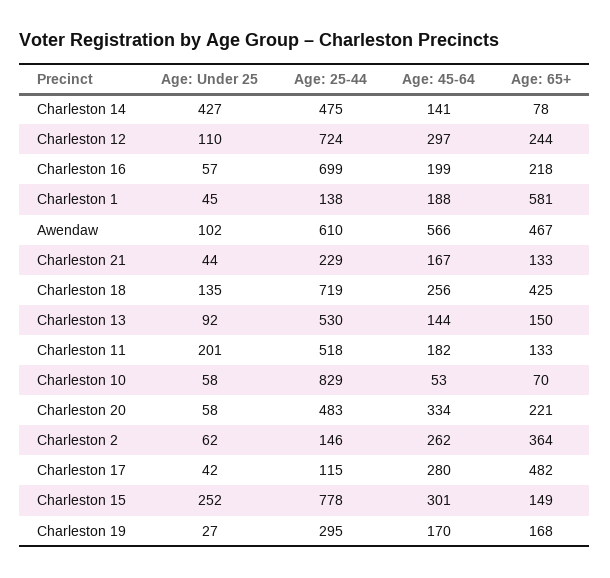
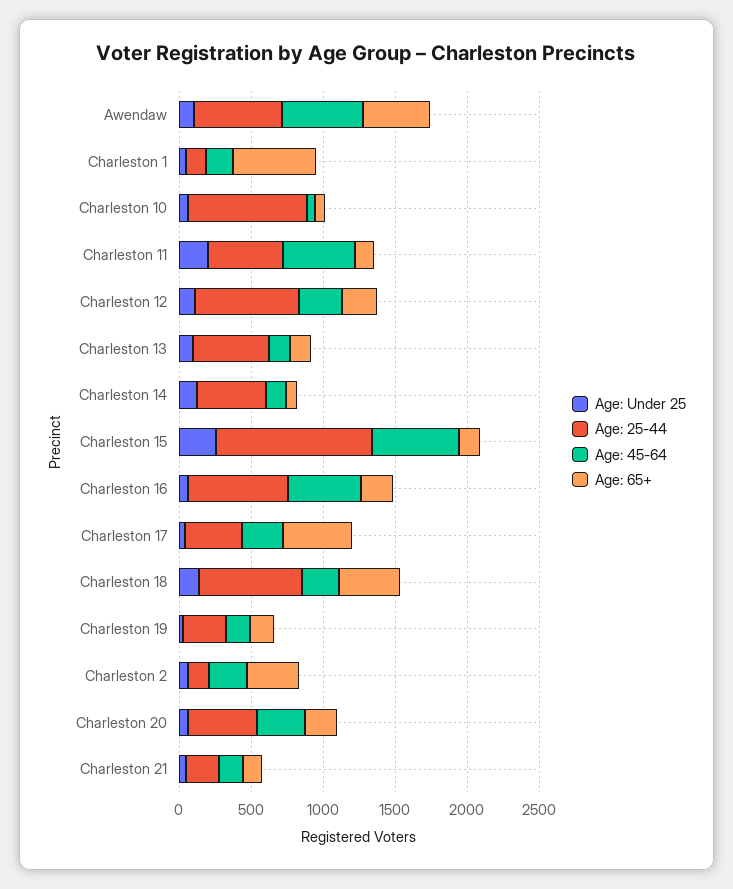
Age: Under 25, Charleston 14: 427 -> 100
Age: 45-64, Charleston 16: 199 -> 500
Age: 45-64, Charleston 11: 182 -> 500
Age: 25-44, Charleston 17: 115 -> 400
Age: 25-44, Charleston 15: 778 -> 1100
Age: 45-64, Charleston 15: 301 -> 600

